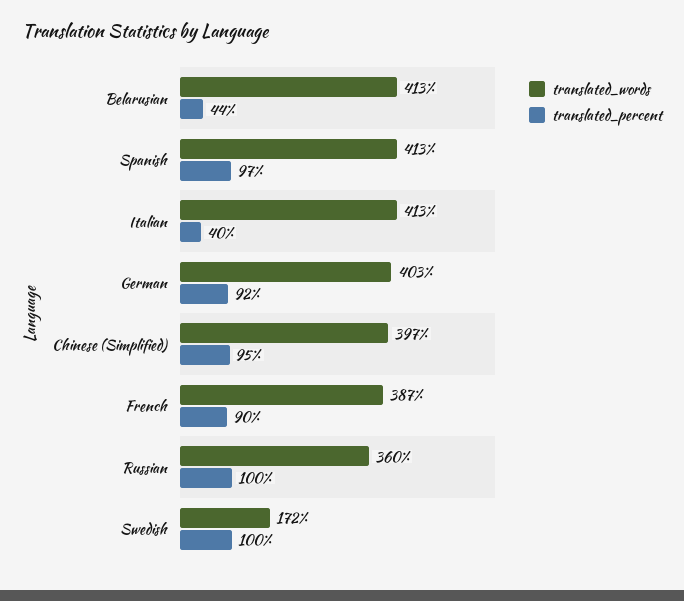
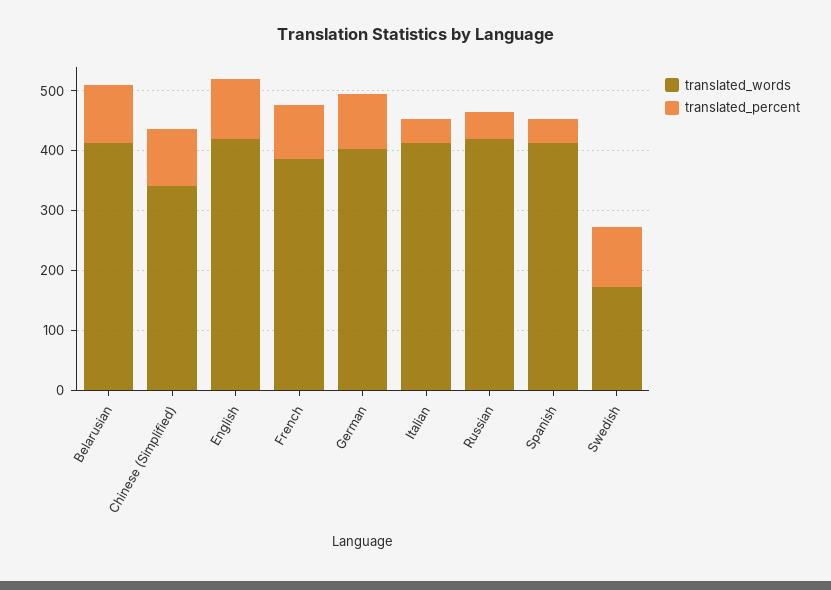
translated_percent, Belarusian: 44 -> 100
translated_percent, Spanish: 97 -> 40
translated_words, Chinese (Simplified): 397 -> 340
translated_words, Russian: 360 -> 420
translated_percent, Russian: 100 -> 40
translated_words, English: none -> 420
translated_percent, English: none -> 100

